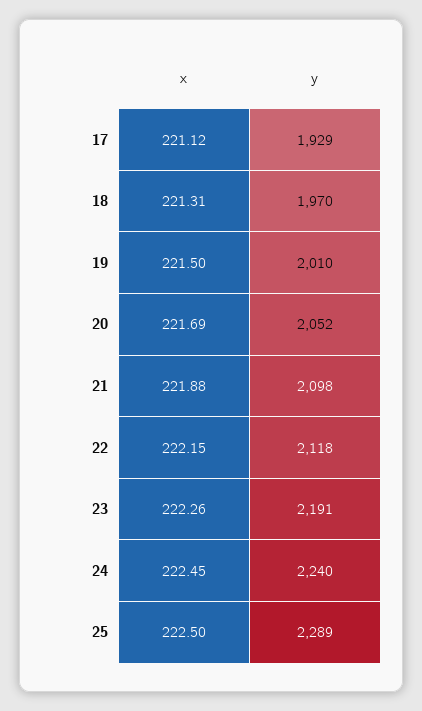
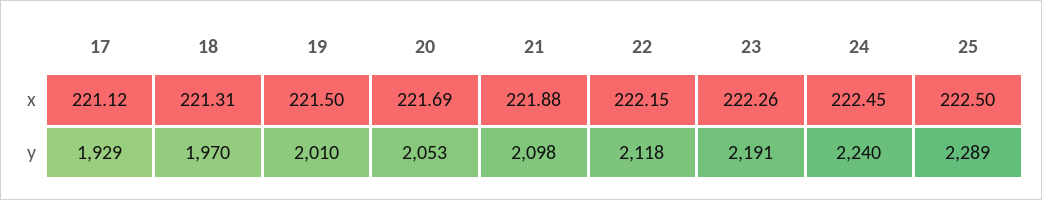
y, 20: 2052 -> 2053

